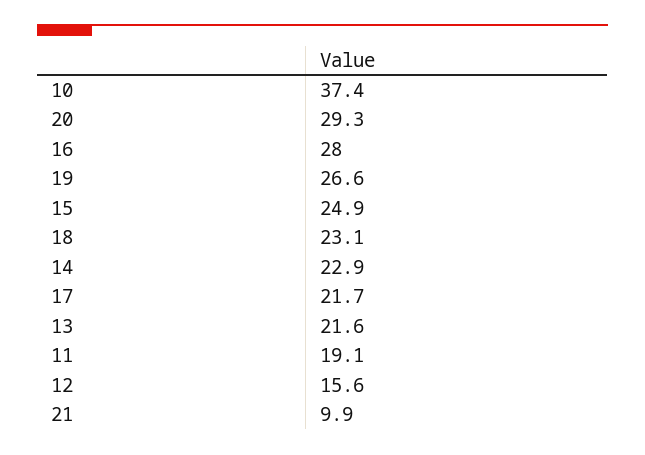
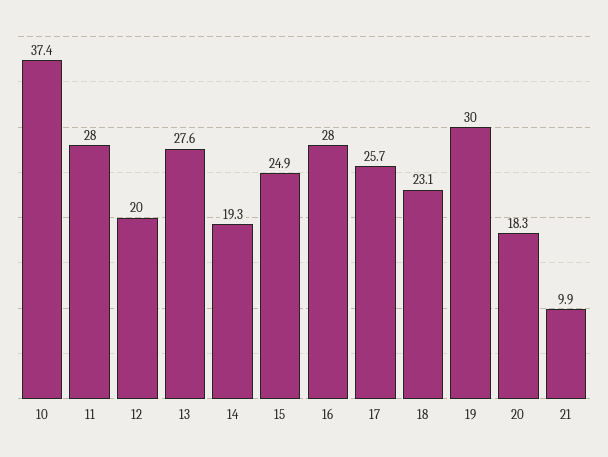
20: 29.3 -> 18.3
19: 26.6 -> 30
14: 22.9 -> 19.3
17: 21.7 -> 25.7
13: 21.6 -> 27.6
11: 19.1 -> 28
12: 15.6 -> 20

